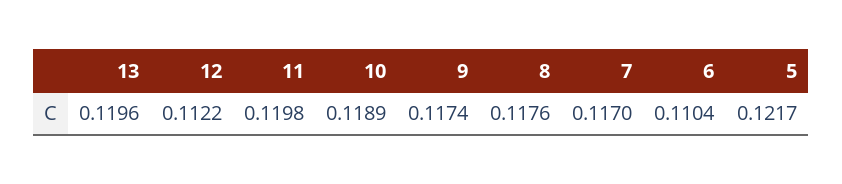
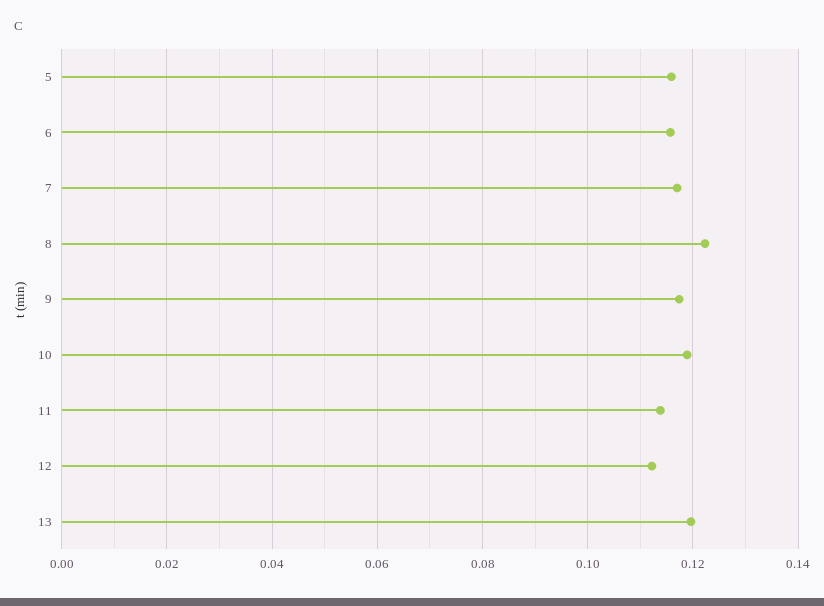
11: 0.1198 -> 0.114
8: 0.1176 -> 0.122
6: 0.1104 -> 0.116
5: 0.1217 -> 0.116

